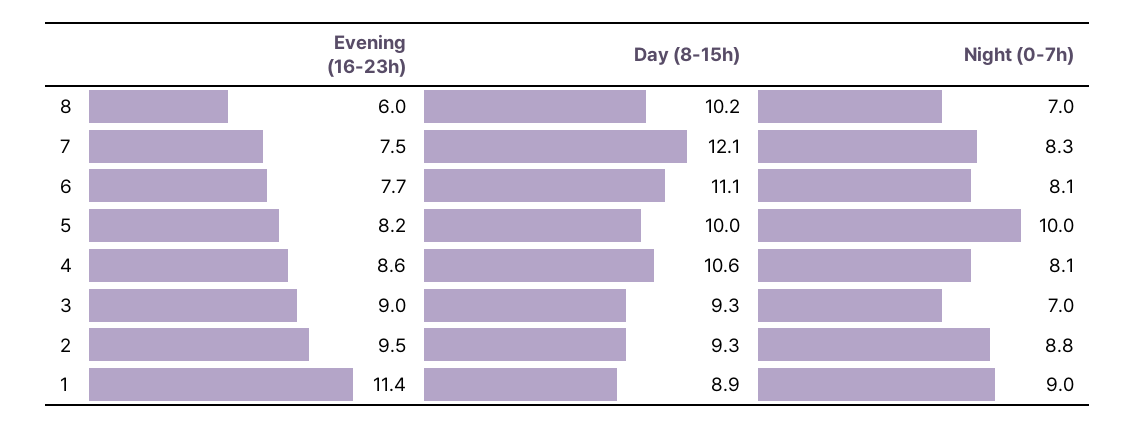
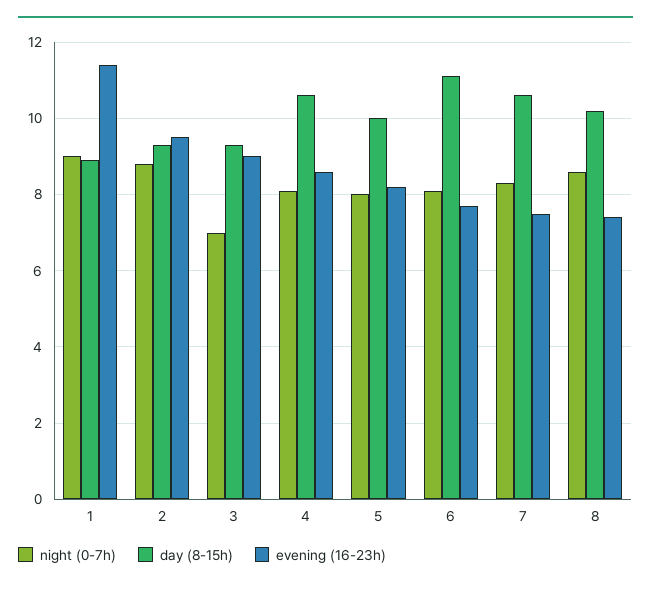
Evening (16-23h), 8: 6 -> 7.5
Night (0-7h), 8: 7 -> 8.5
Day (8-15h), 7: 12.1 -> 10.5
Night (0-7h), 5: 10 -> 8

